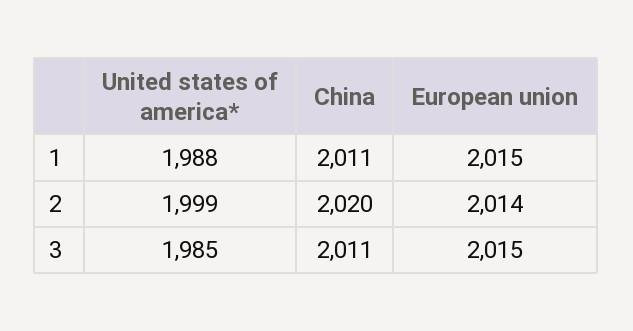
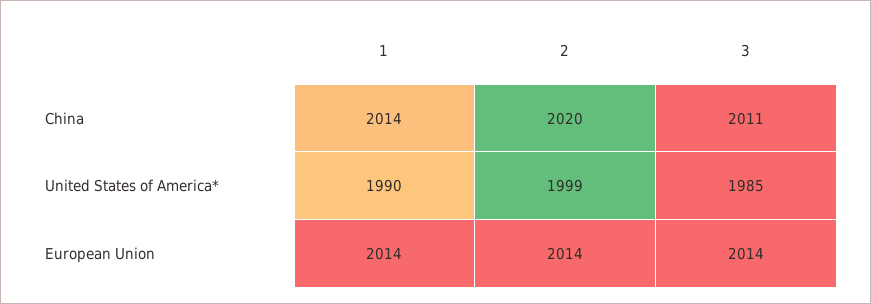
United states of america*, 1: 1988 -> 1990
China, 1: 2011 -> 2014
European union, 1: 2015 -> 2014
European union, 3: 2015 -> 2014

